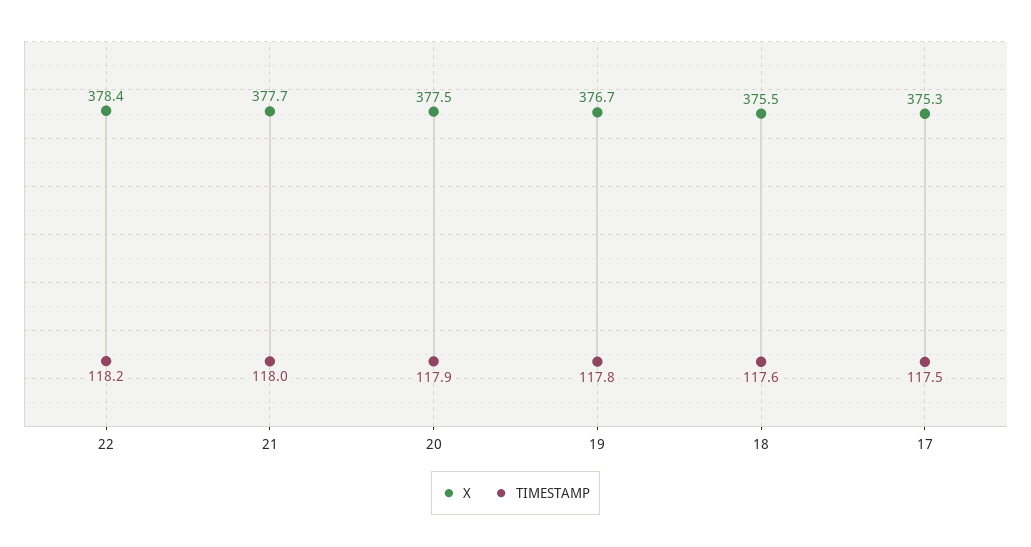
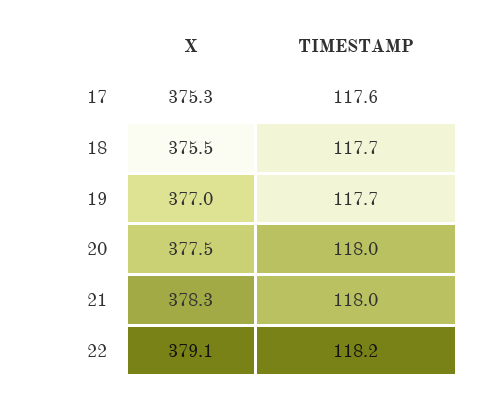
X, 22: 378.4 -> 379.1
X, 21: 377.7 -> 378.3
TIMESTAMP, 20: 117.9 -> 118
X, 19: 376.7 -> 377
TIMESTAMP, 19: 117.8 -> 117.7
TIMESTAMP, 18: 117.6 -> 117.7
TIMESTAMP, 17: 117.5 -> 117.6

